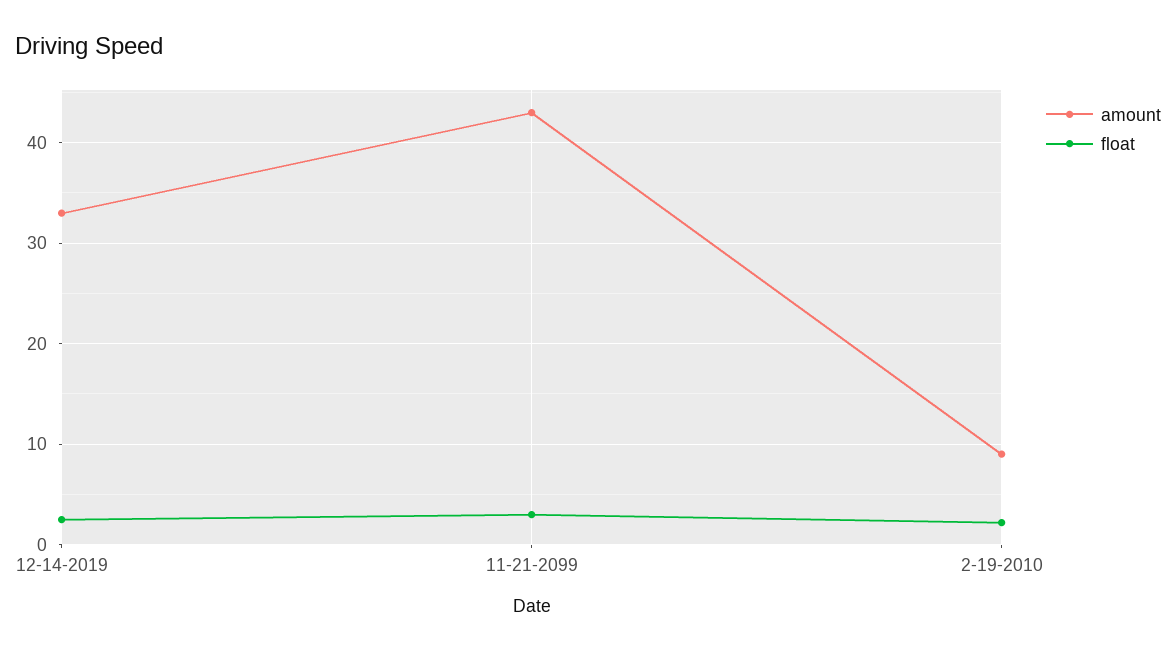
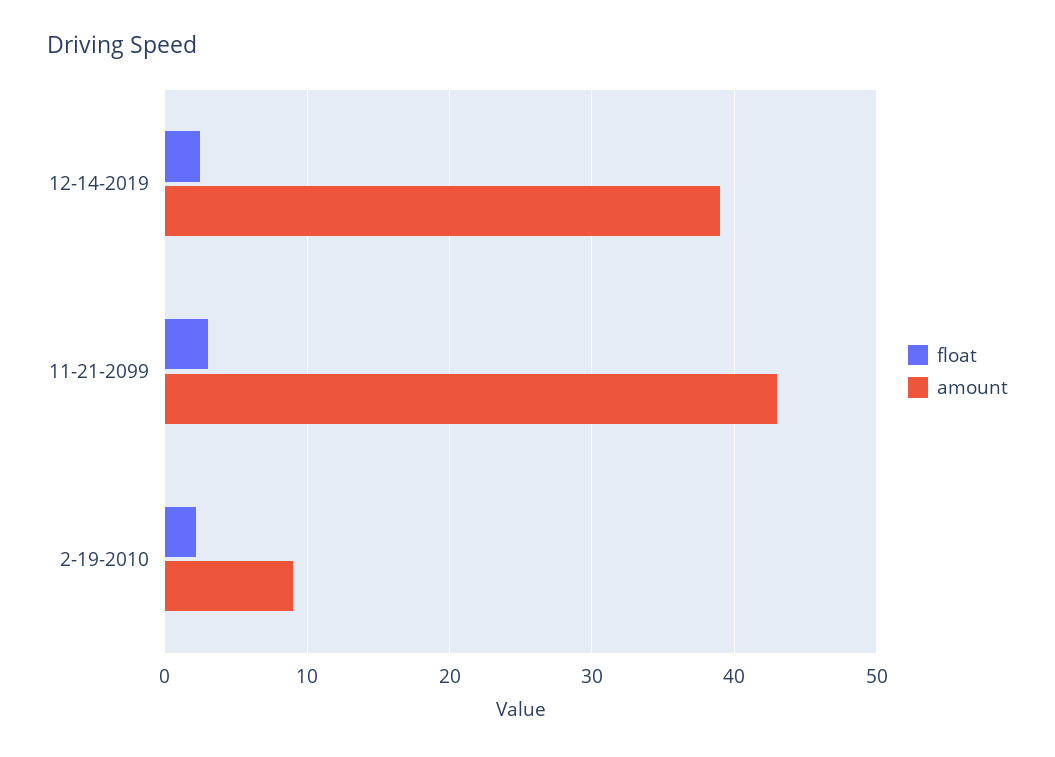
amount, 12-14-2019: 33 -> 39

